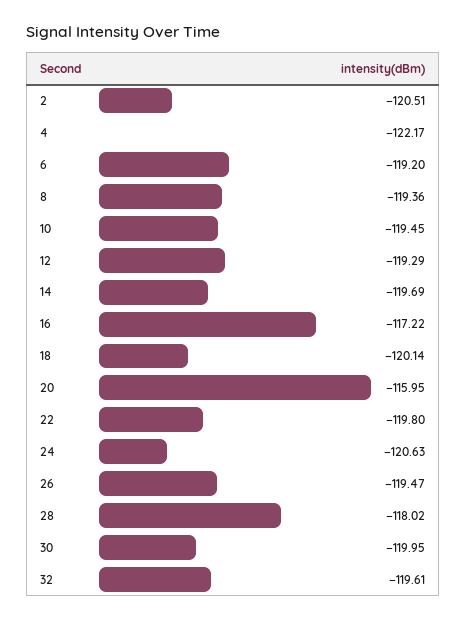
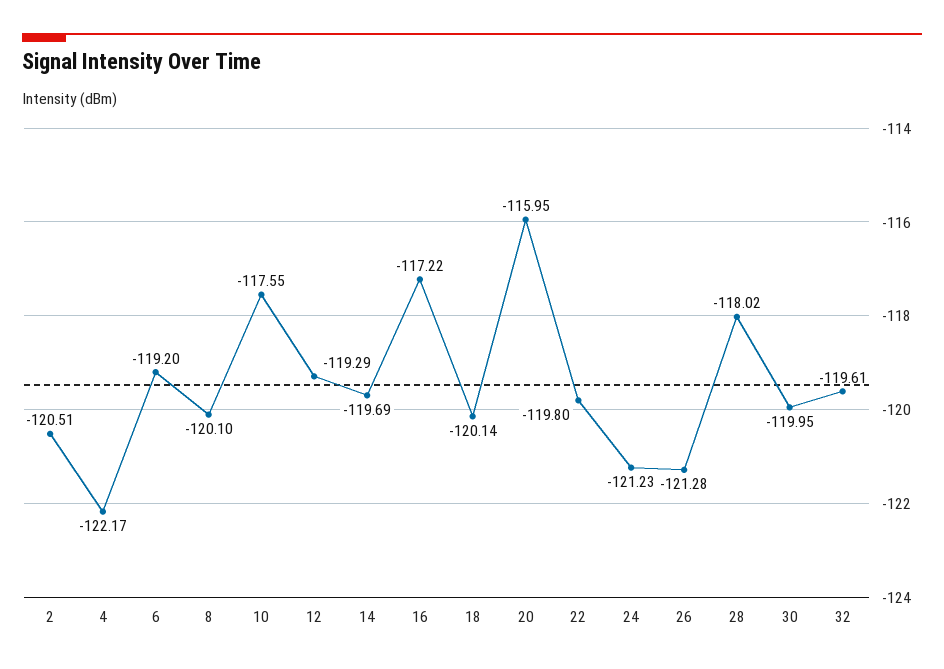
8: -119.36 -> -120.1
10: -119.45 -> -117.55
24: -120.63 -> -121.23
26: -119.47 -> -121.28

